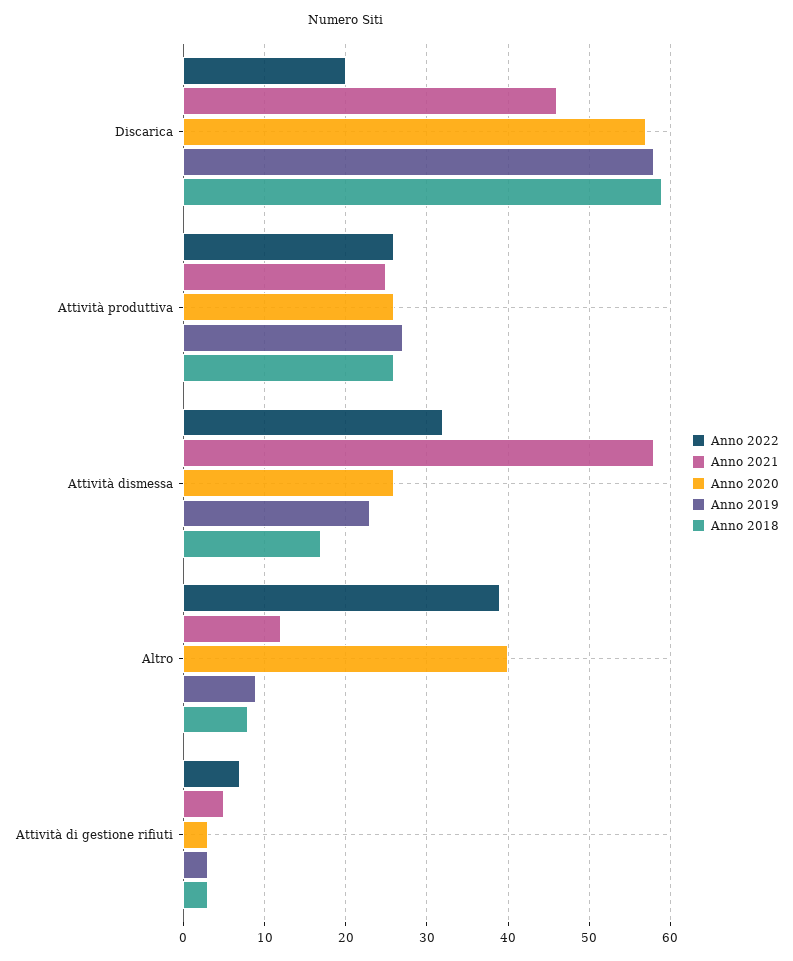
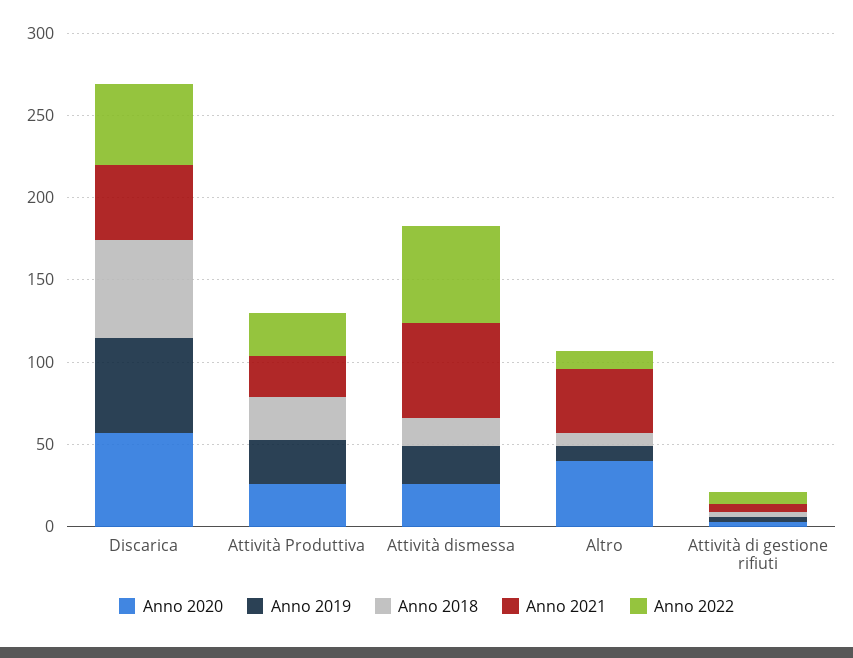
Anno 2022, Discarica: 20 -> 50
Anno 2022, Attività dismessa: 32 -> 60
Anno 2022, Altro: 39 -> 10
Anno 2021, Altro: 12 -> 40

